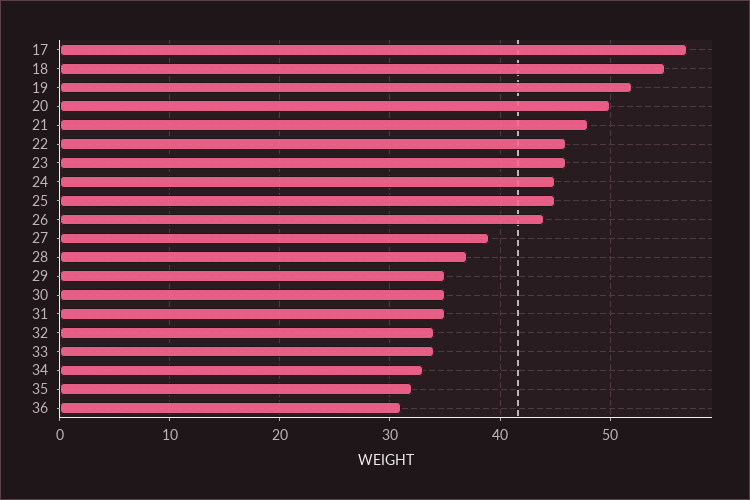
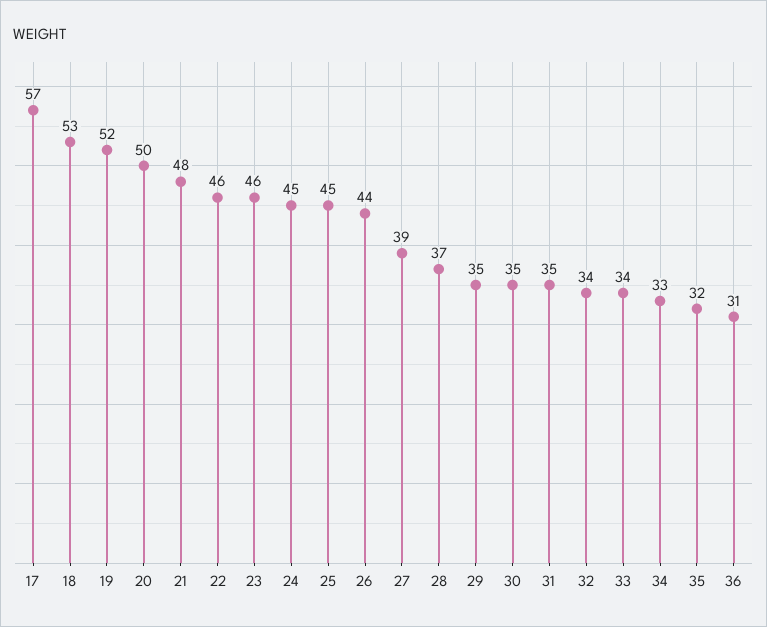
18: 55 -> 53

